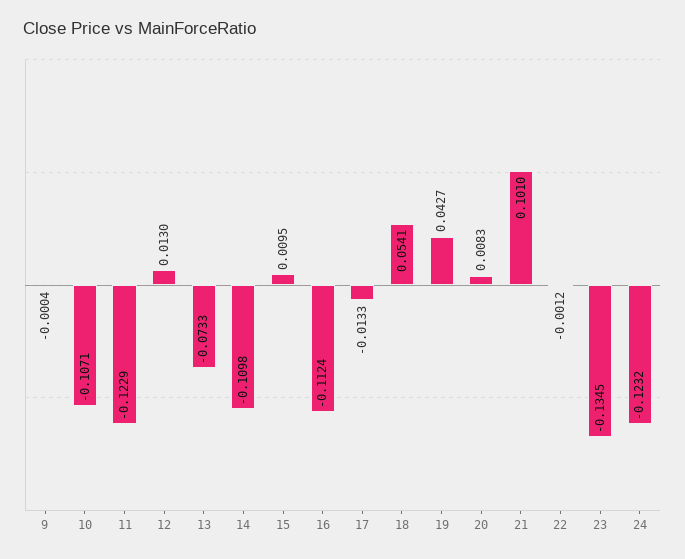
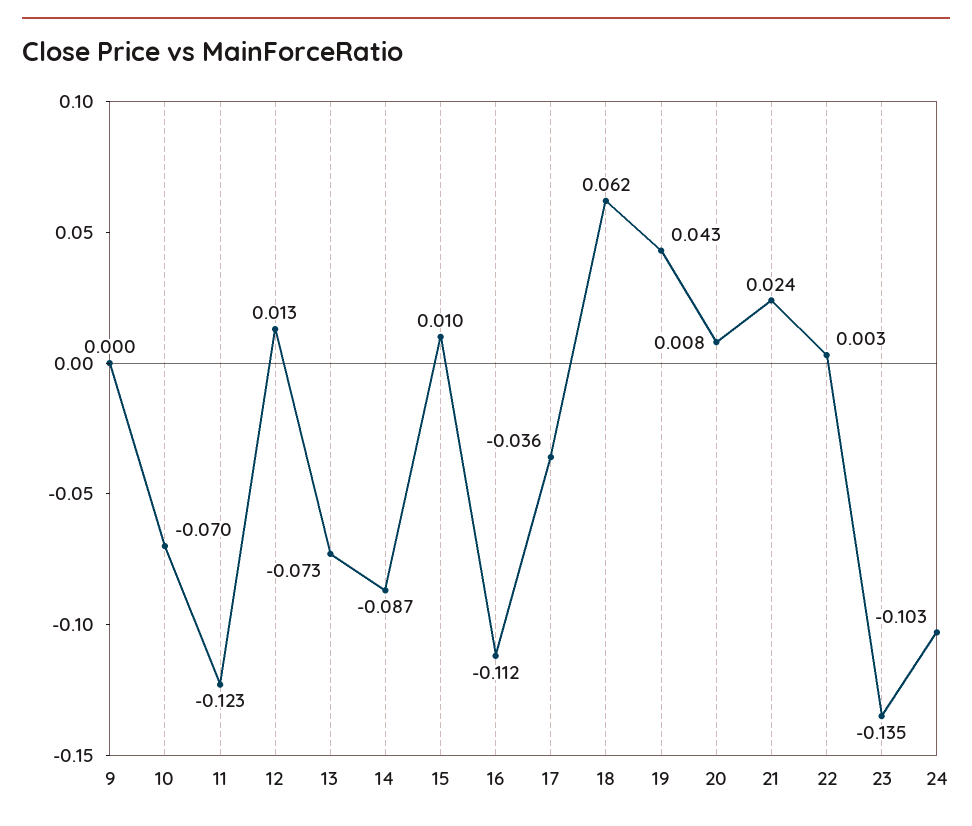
10: -0.1071 -> -0.07
14: -0.1098 -> -0.087
17: -0.0133 -> -0.036
18: 0.0541 -> 0.062
21: 0.101 -> 0.024
22: -0.0012 -> 0.003
24: -0.1232 -> -0.103

